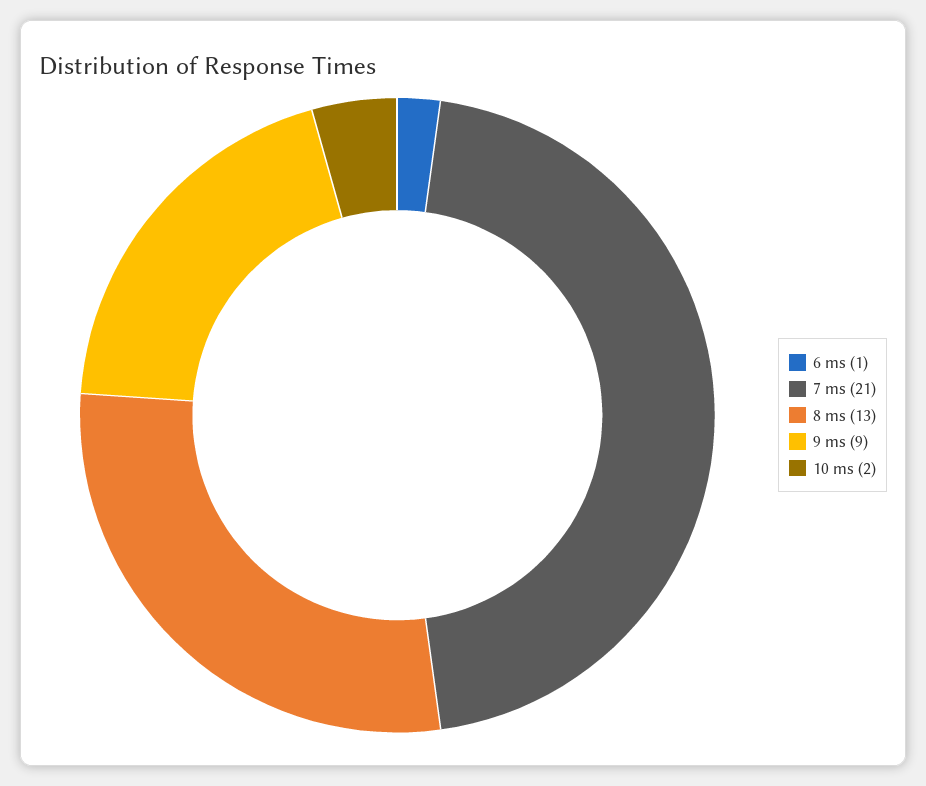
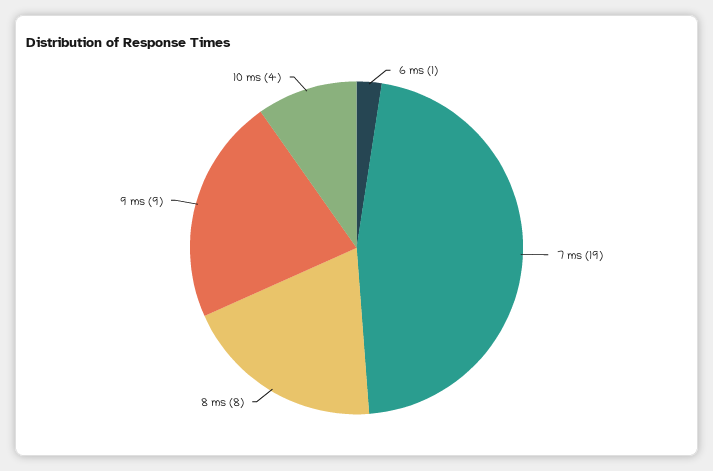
7 ms: 21 -> 19
8 ms: 13 -> 8
10 ms: 2 -> 4

